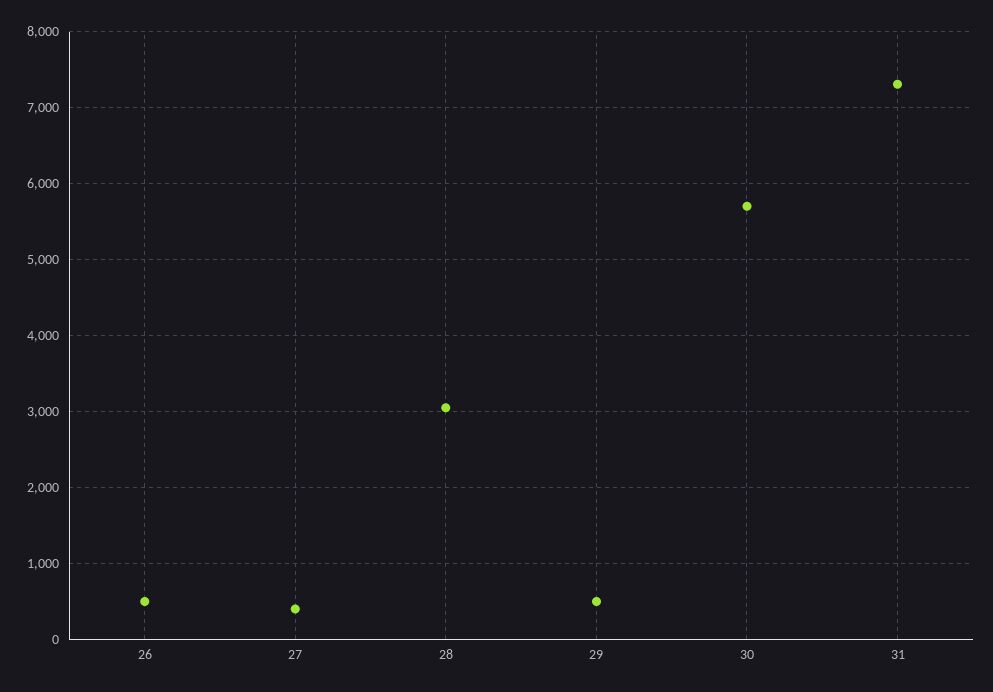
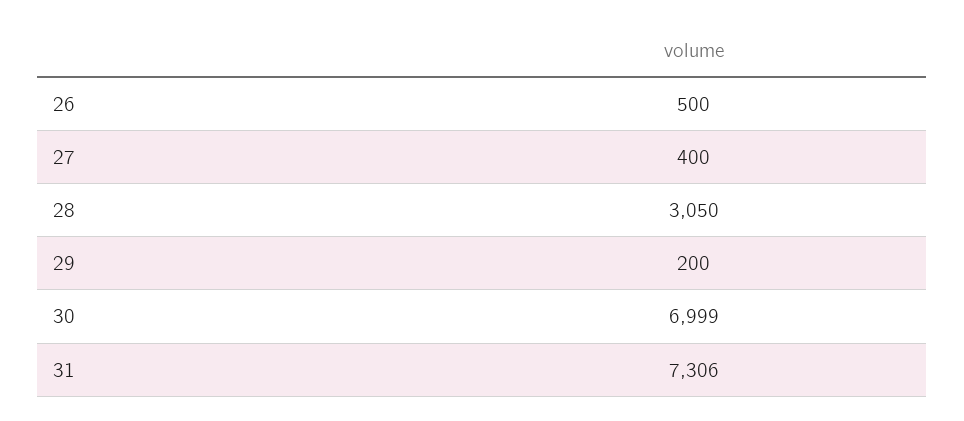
29: 500 -> 200
30: 5700 -> 6999

